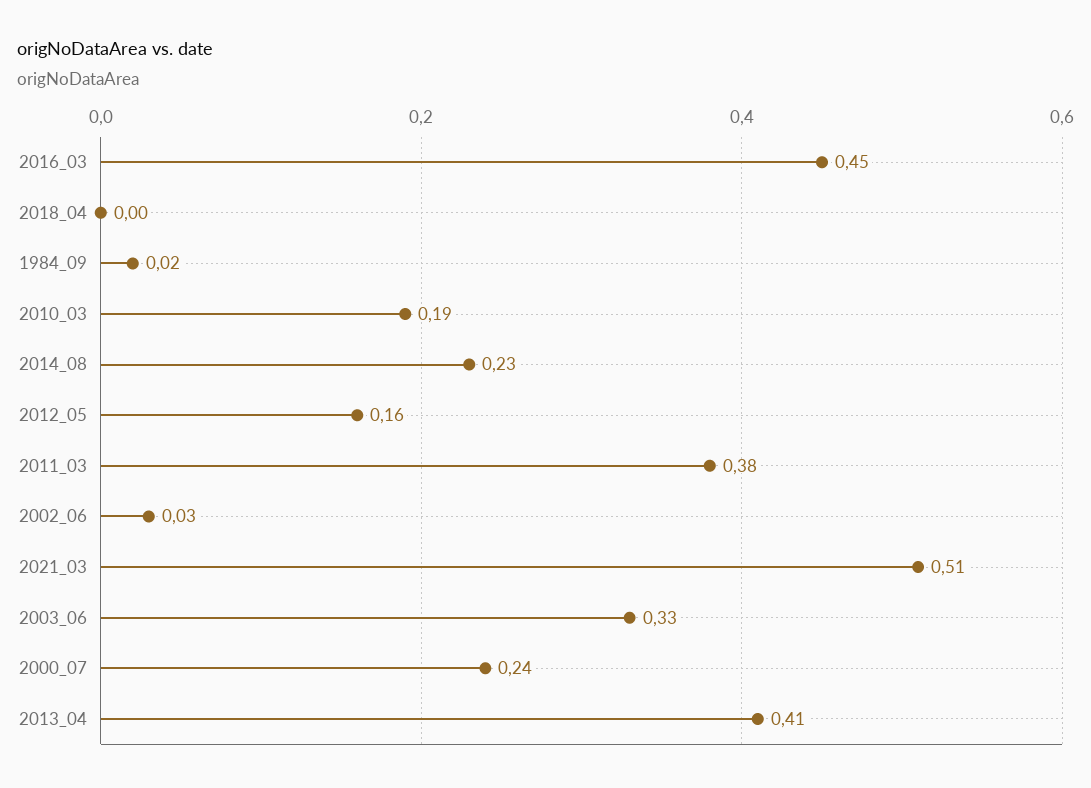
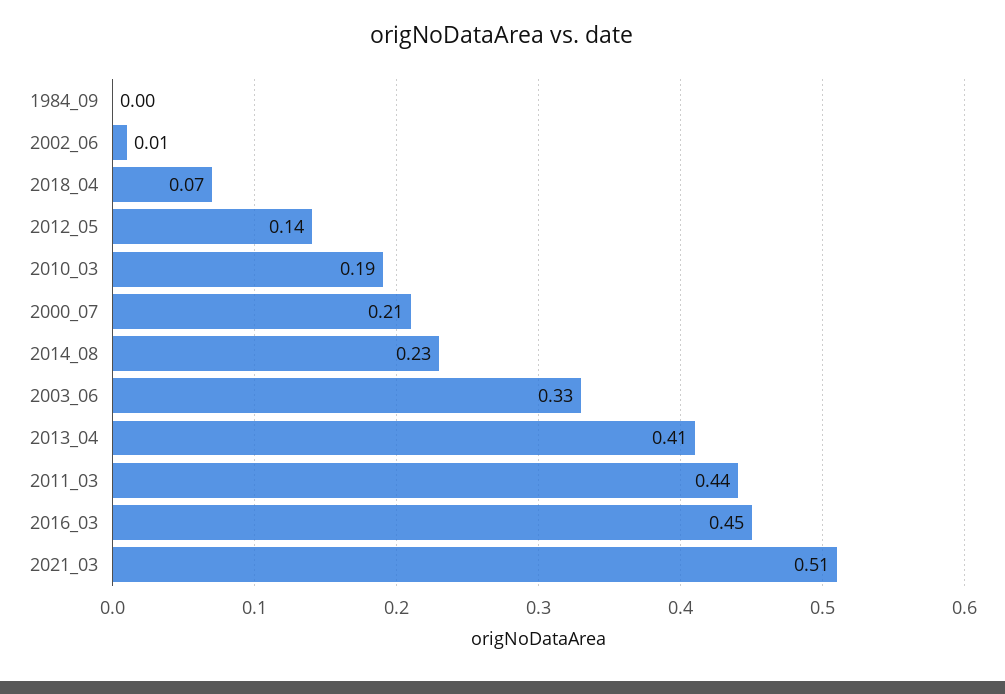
2018_04: 0 -> 0.07
1984_09: 0.02 -> 0
2012_05: 0.16 -> 0.14
2011_03: 0.38 -> 0.44
2002_06: 0.03 -> 0.01
2000_07: 0.24 -> 0.21

